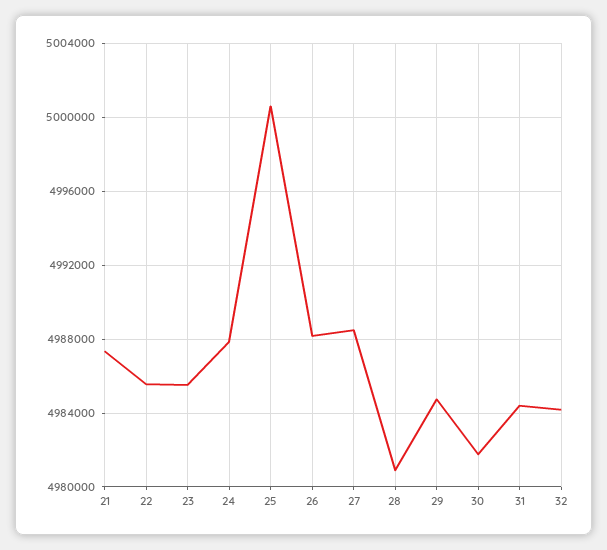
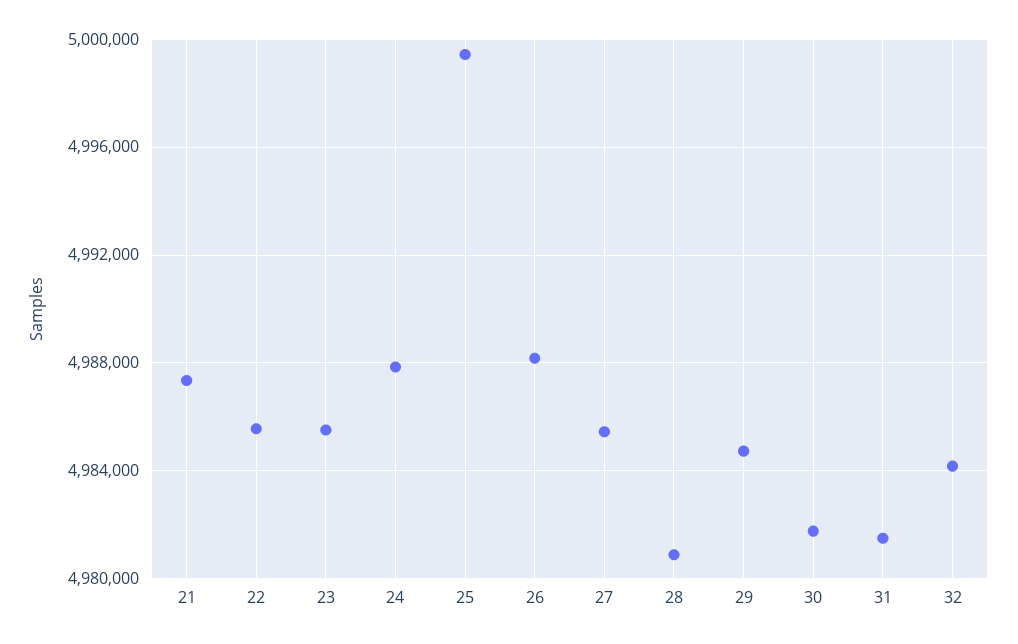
25: 5000500 -> 4999500
27: 4988500 -> 4985500
31: 4984500 -> 4981500

